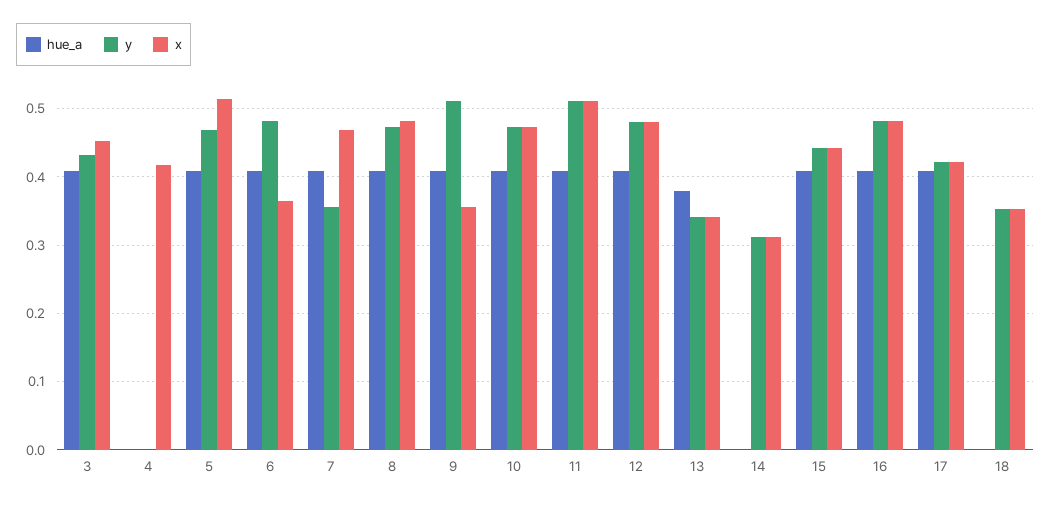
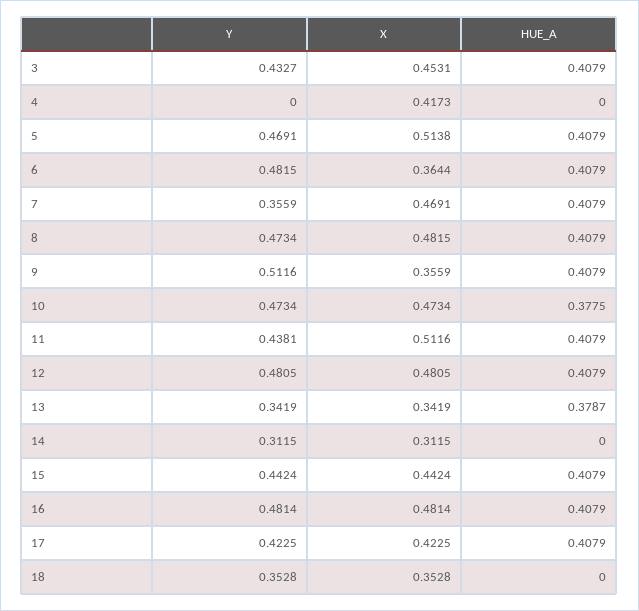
hue_a, 10: 0.41 -> 0.3775
y, 11: 0.51 -> 0.4381

